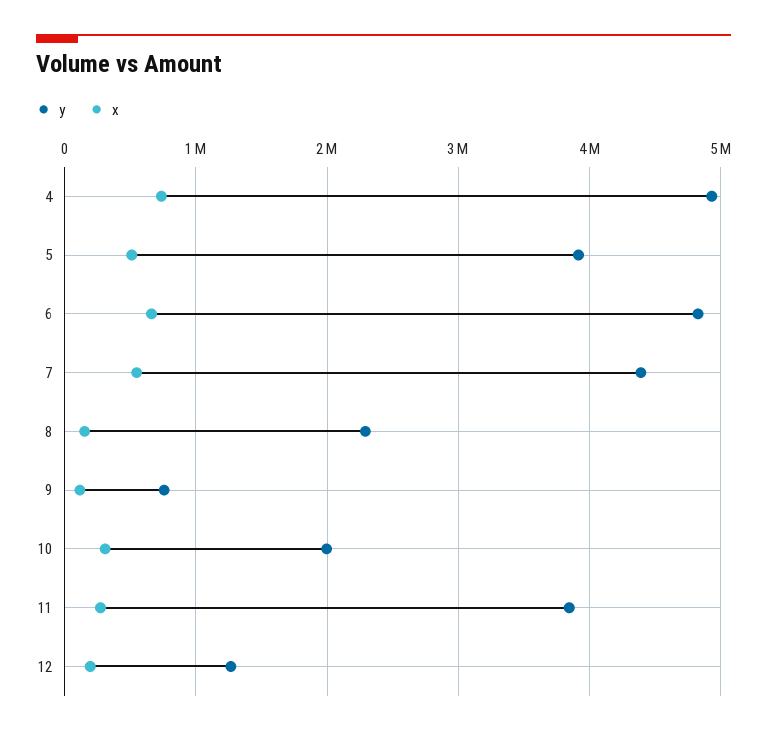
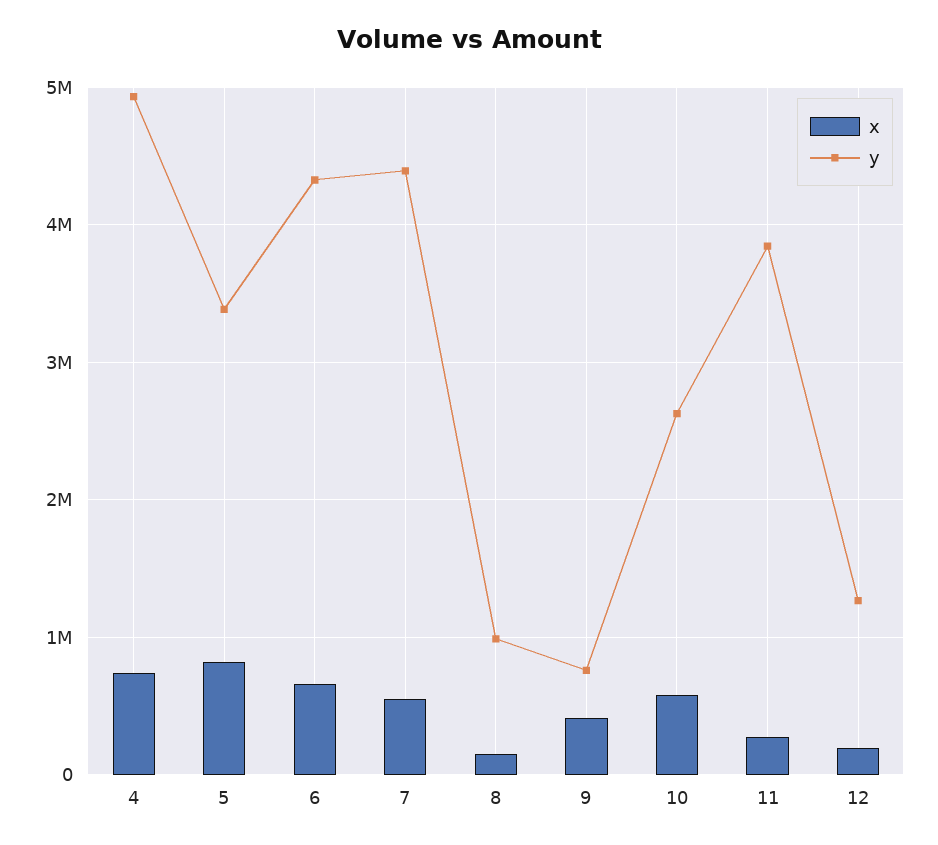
y, 5: 3900000 -> 3400000
x, 5: 500000 -> 800000
y, 6: 4800000 -> 4300000
y, 8: 2300000 -> 1000000
x, 9: 100000 -> 400000
y, 10: 2000000 -> 2600000
x, 10: 300000 -> 600000

